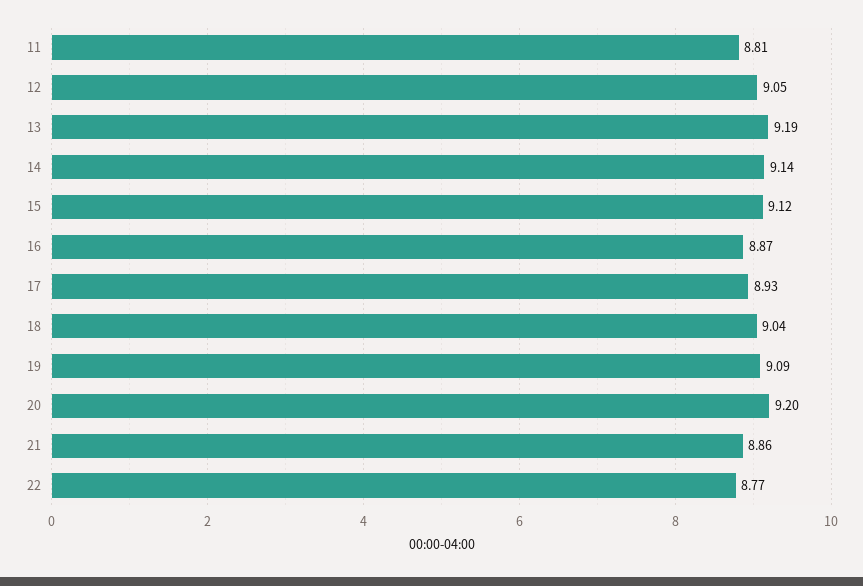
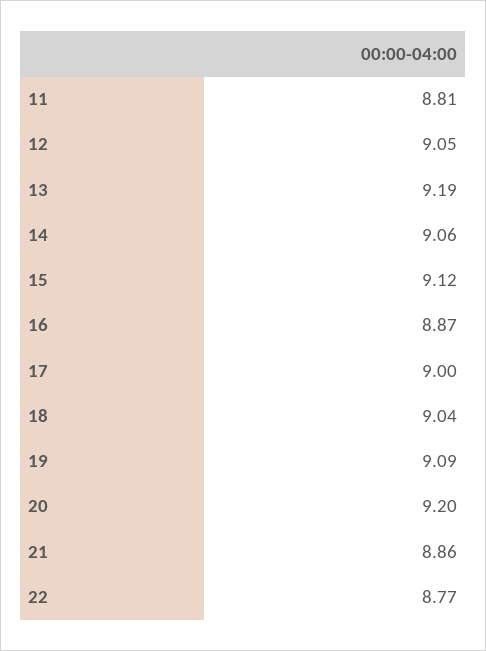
14: 9.14 -> 9.06
17: 8.93 -> 9

